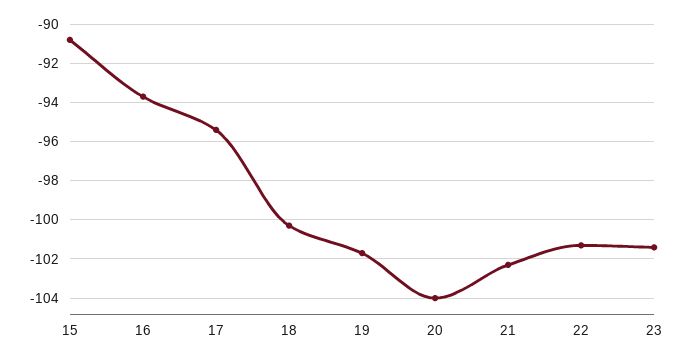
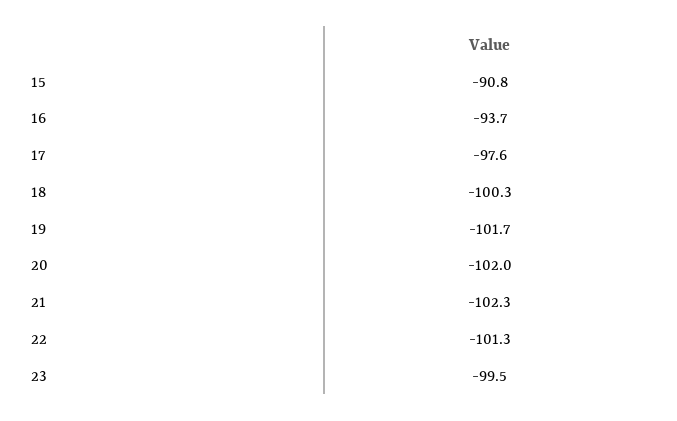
17: -95.5 -> -97.6
20: -104 -> -102
23: -101.5 -> -99.5

